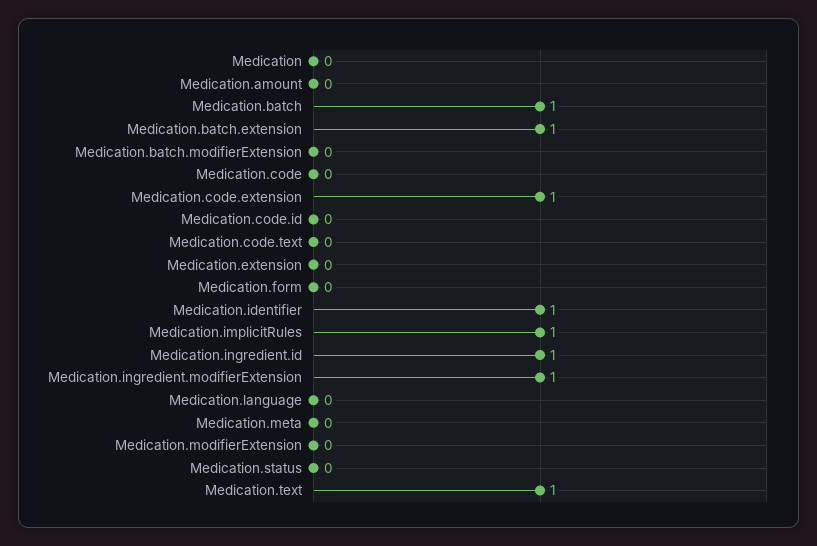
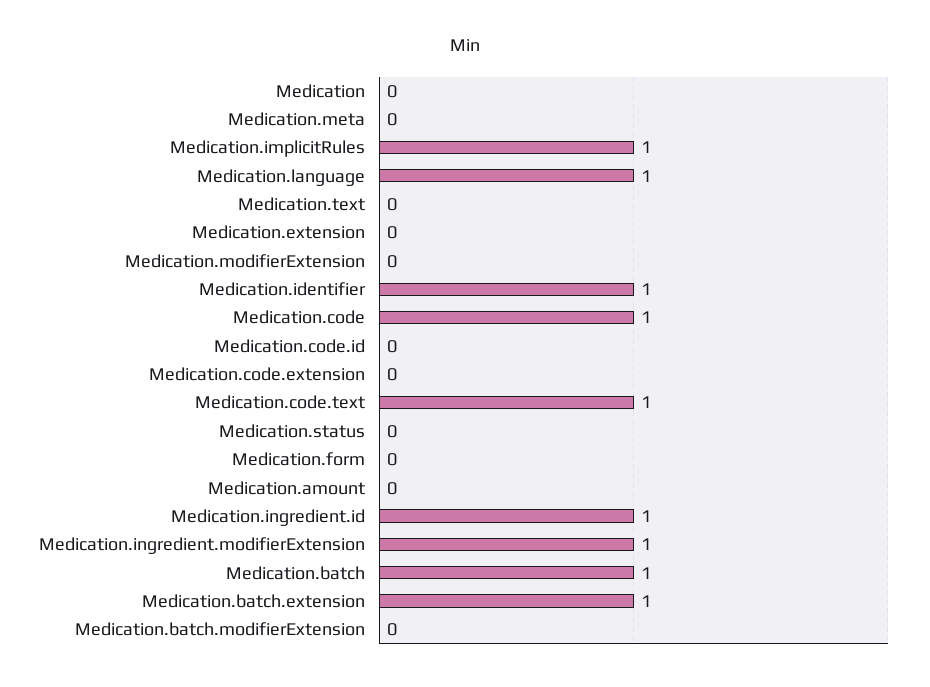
Medication.code: 0 -> 1
Medication.code.extension: 1 -> 0
Medication.code.text: 0 -> 1
Medication.language: 0 -> 1
Medication.text: 1 -> 0

